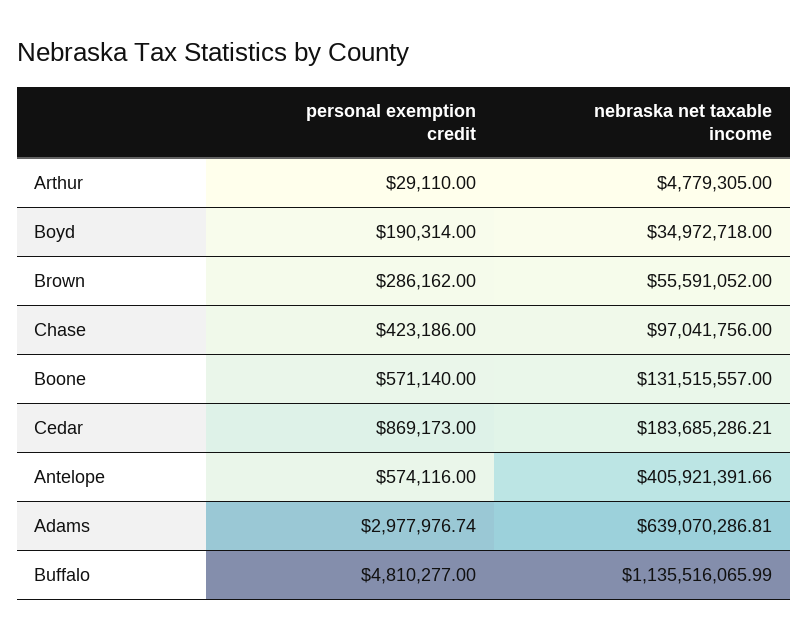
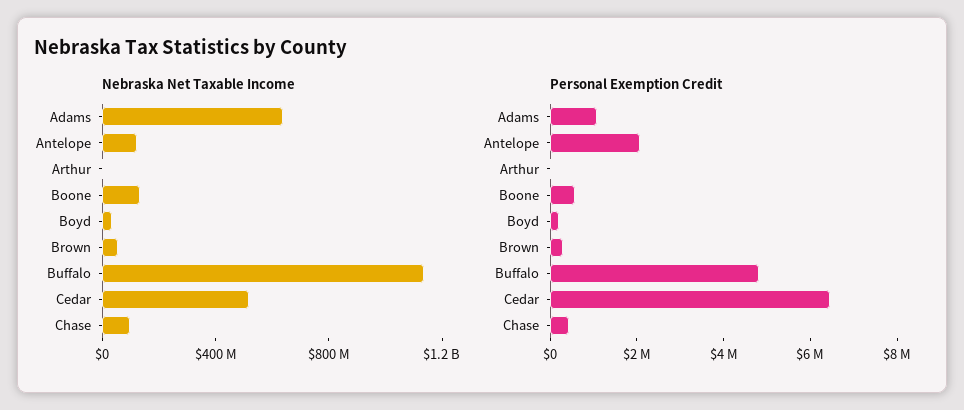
personal exemption credit, Cedar: 869173 -> 6500000
nebraska net taxable income, Cedar: 183685286.21 -> 500000000
personal exemption credit, Antelope: 574116 -> 2000000
nebraska net taxable income, Antelope: 405921391.66 -> 100000000
personal exemption credit, Adams: 2977976.74 -> 1000000

